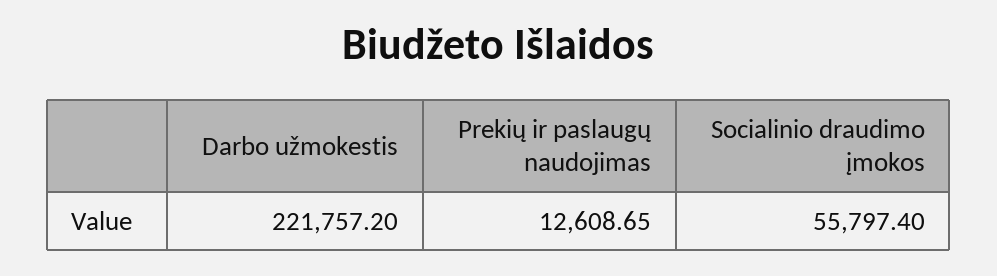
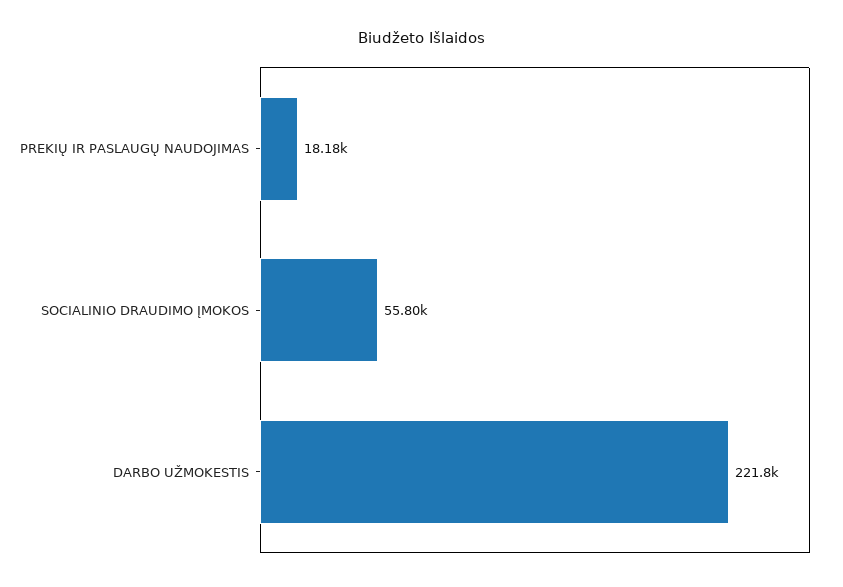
Prekių ir paslaugų naudojimas: 12608.65 -> 18180

